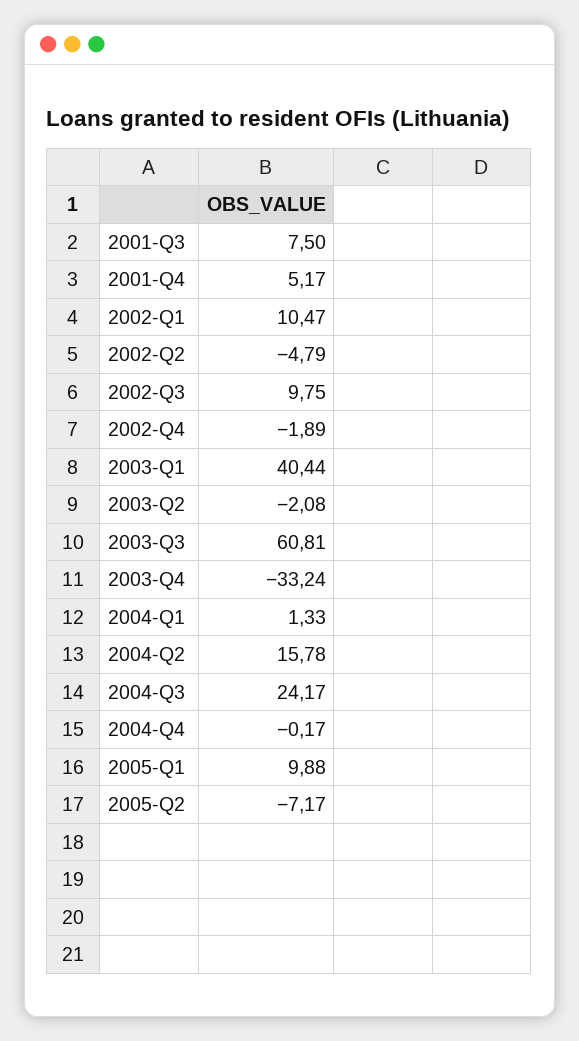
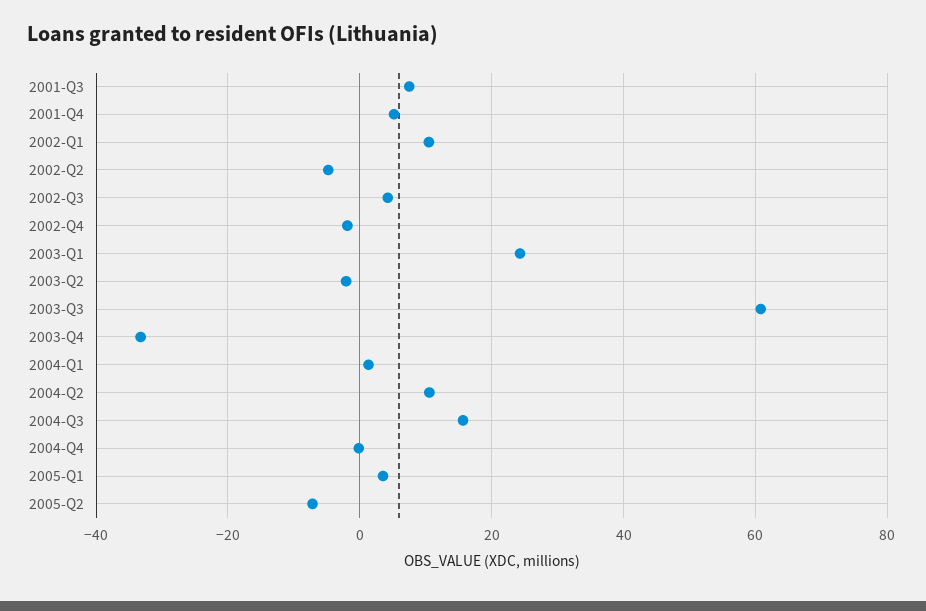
2002-Q3: 9.75 -> 4
2003-Q1: 40.44 -> 24
2004-Q2: 15.78 -> 10
2004-Q3: 24.17 -> 16
2005-Q1: 9.88 -> 4

